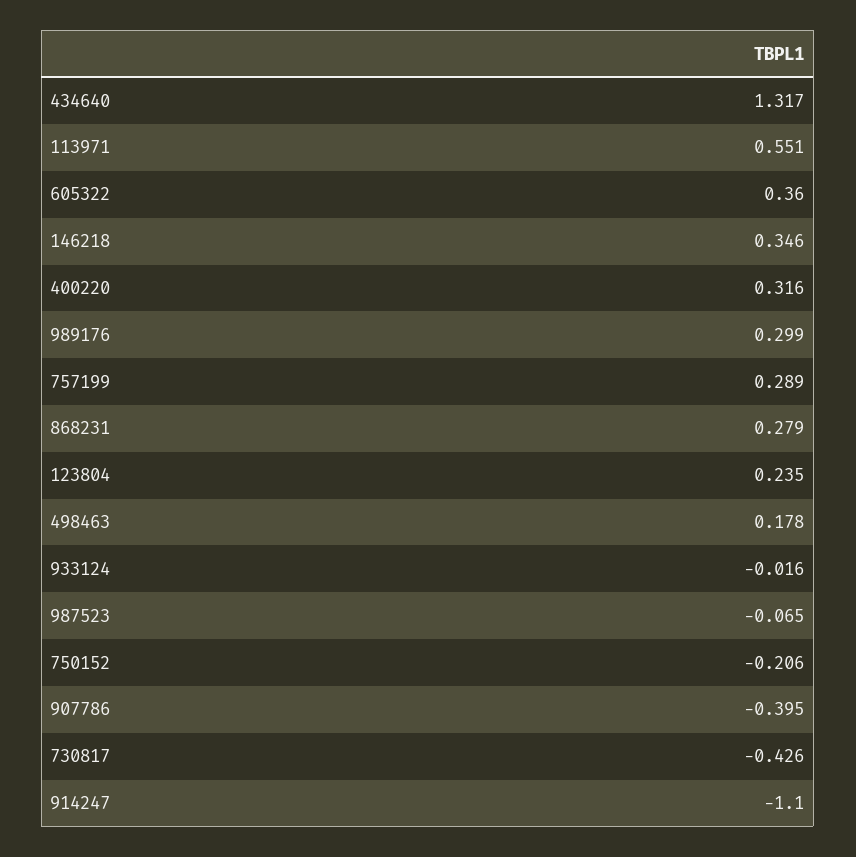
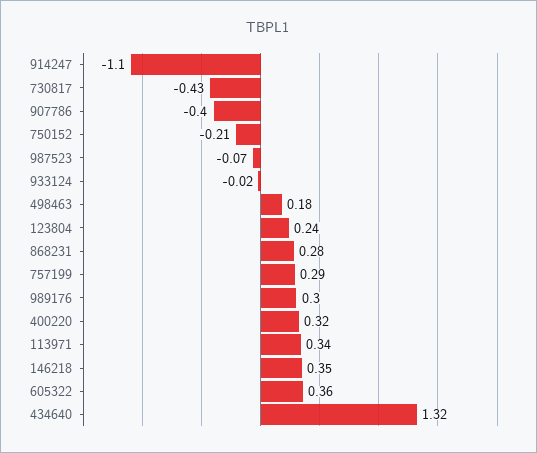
113971: 0.551 -> 0.34

